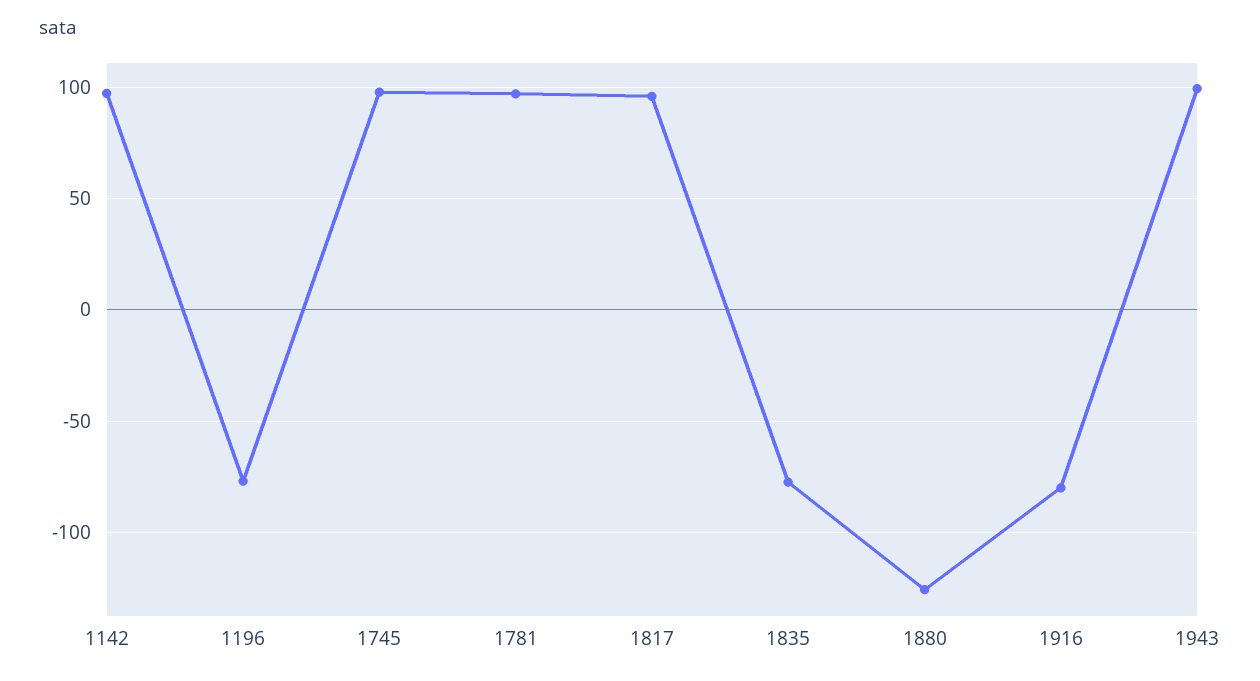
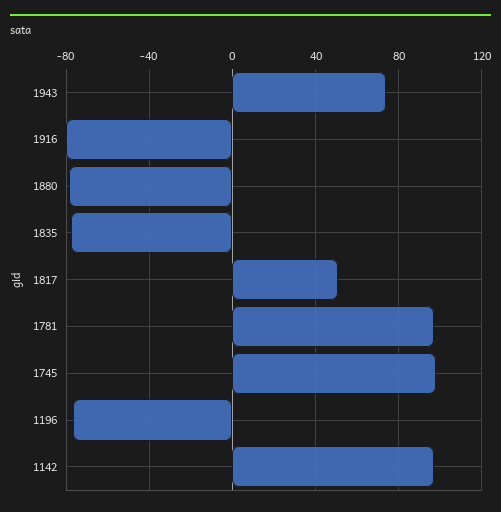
1817: 95 -> 50
1880: -125 -> -80
1943: 100 -> 75

